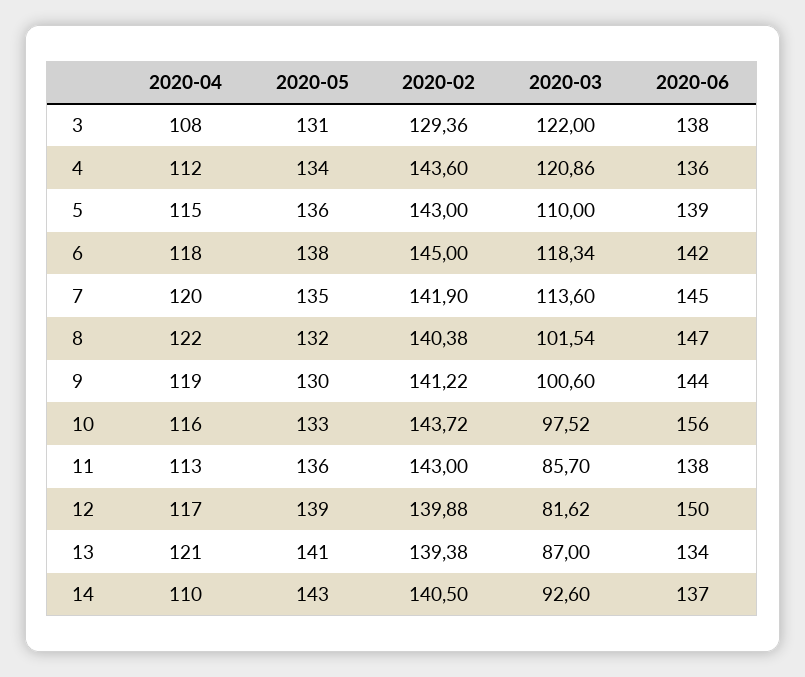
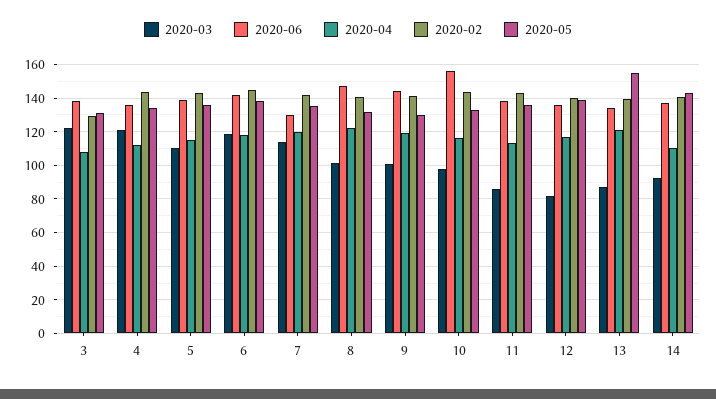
2020-06, 7: 145 -> 130
2020-06, 12: 150 -> 135
2020-05, 13: 141 -> 155

